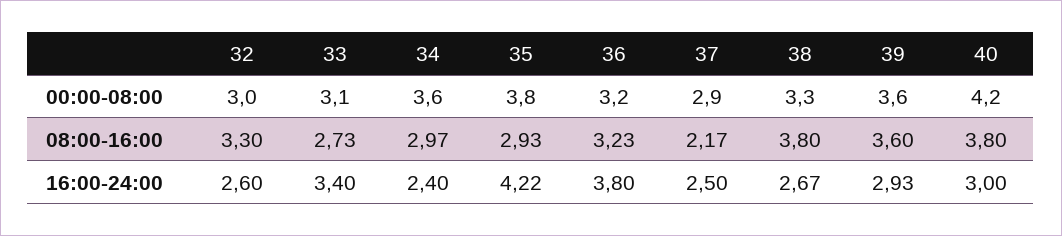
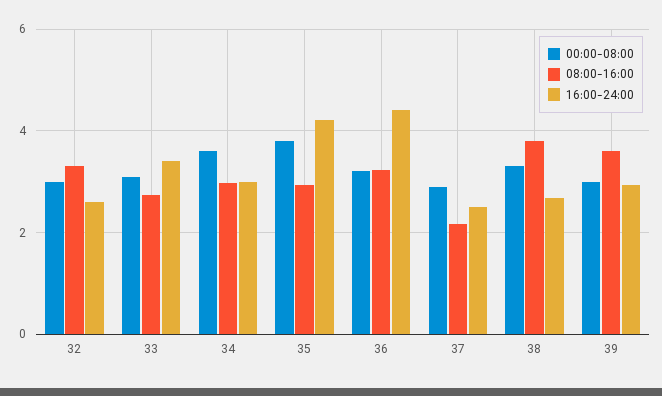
00:00-08:00, 39: 3.6 -> 3
00:00-08:00, 40: 4.2 -> none
08:00-16:00, 40: 3.8 -> none
16:00-24:00, 34: 2.4 -> 3
16:00-24:00, 36: 3.8 -> 4.4
16:00-24:00, 40: 3 -> none

